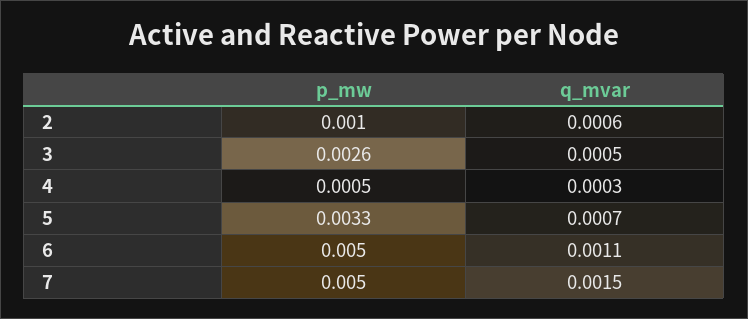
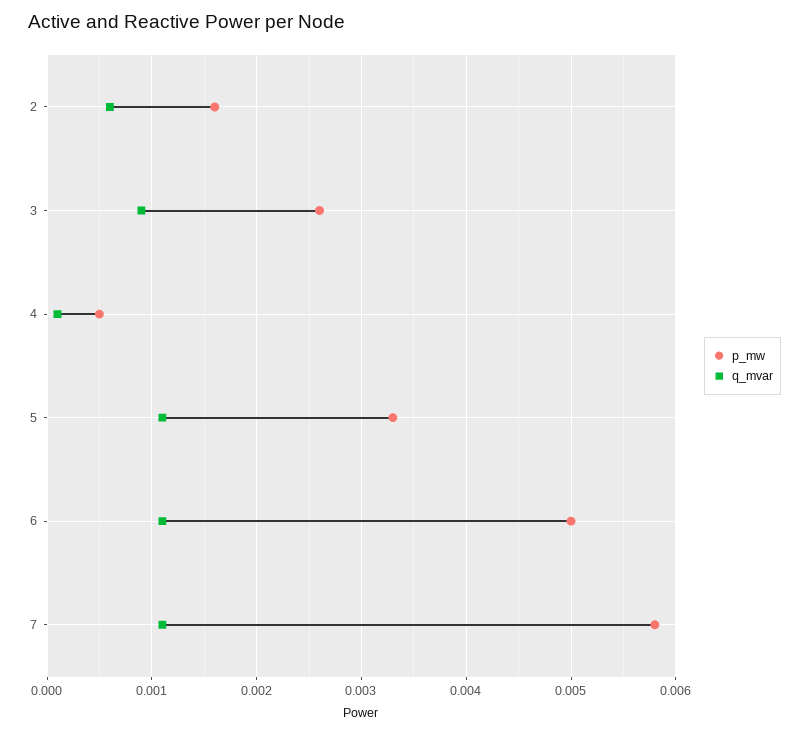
p_mw, 2: 0.001 -> 0.0016
q_mvar, 3: 0.0005 -> 0.0009
q_mvar, 4: 0.0003 -> 0.0001
q_mvar, 5: 0.0007 -> 0.0011
p_mw, 7: 0.005 -> 0.0058
q_mvar, 7: 0.0015 -> 0.0011

